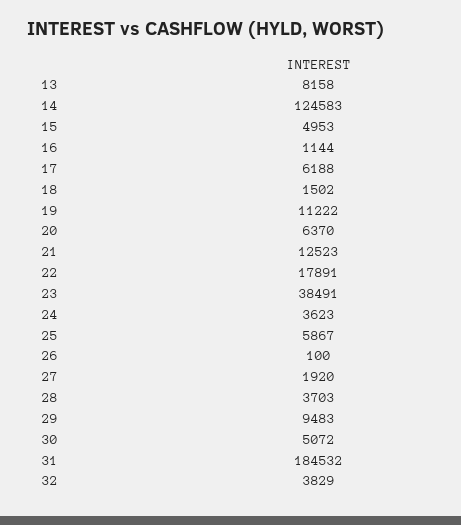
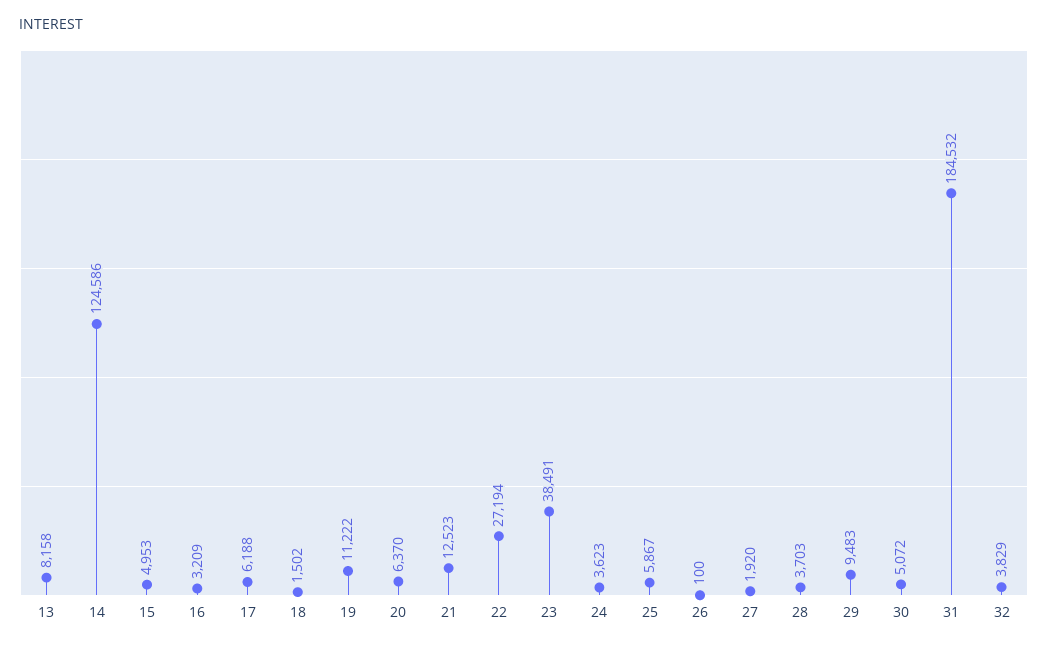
14: 124583 -> 124586
16: 1144 -> 3209
22: 17891 -> 27194

